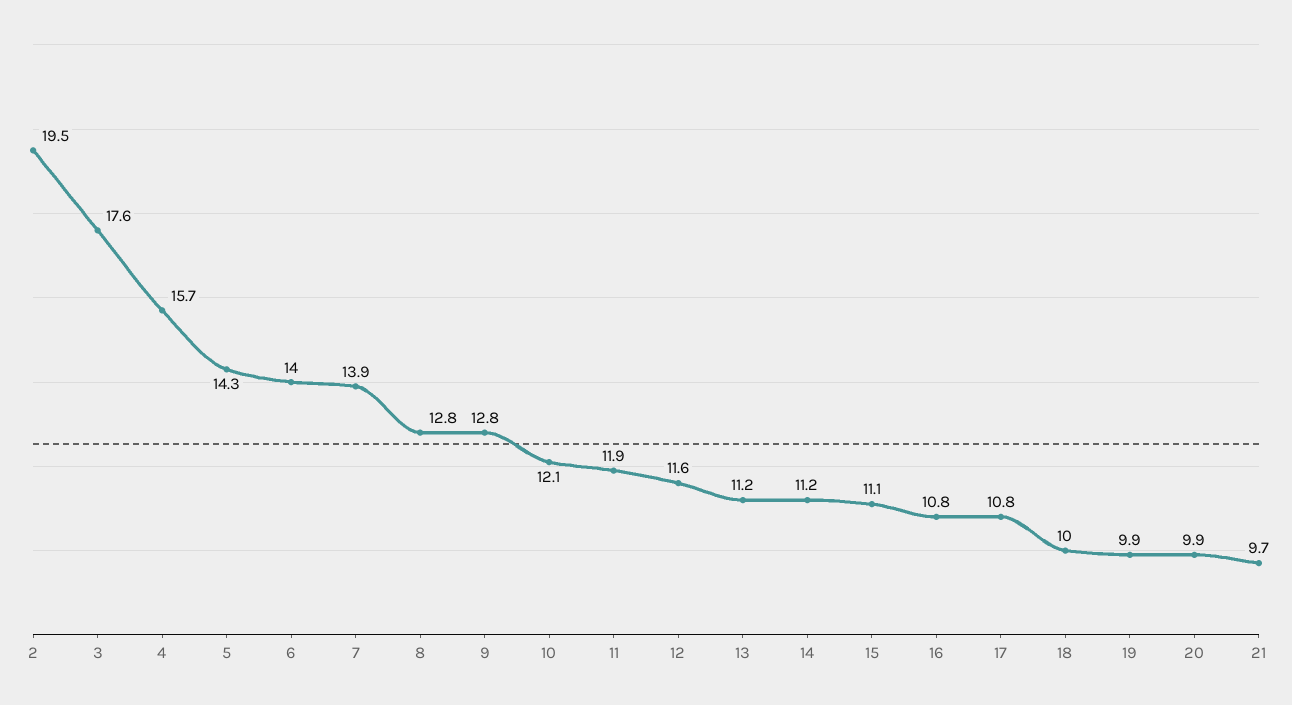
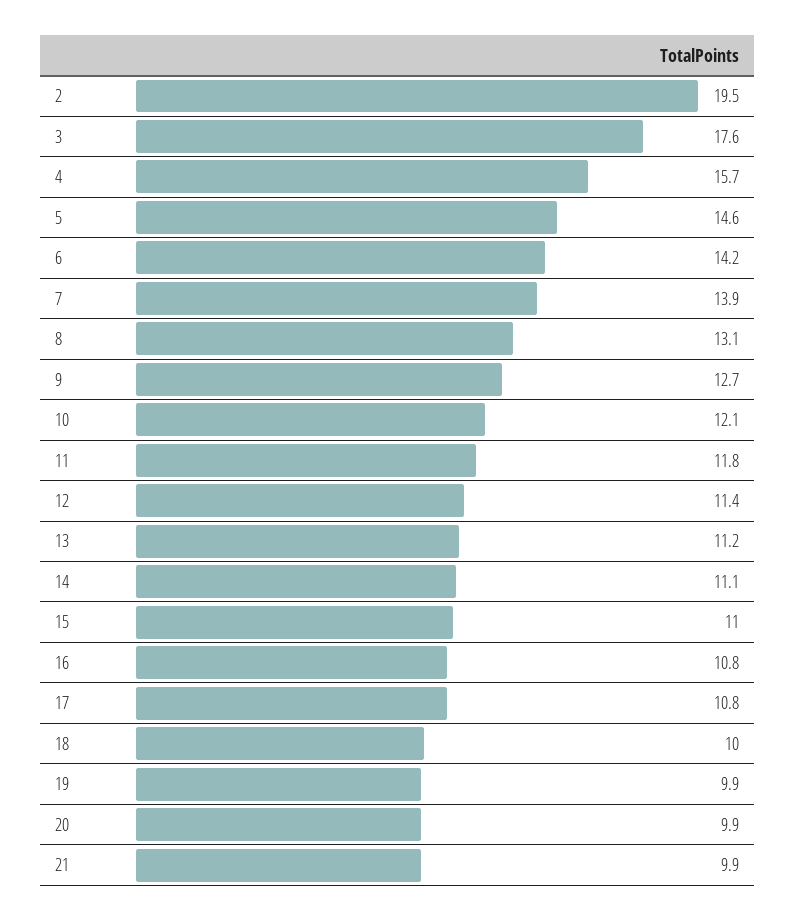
5: 14.3 -> 14.6
6: 14 -> 14.2
8: 12.8 -> 13.1
9: 12.8 -> 12.7
11: 11.9 -> 11.8
12: 11.6 -> 11.4
14: 11.2 -> 11.1
15: 11.1 -> 11
21: 9.7 -> 9.9

